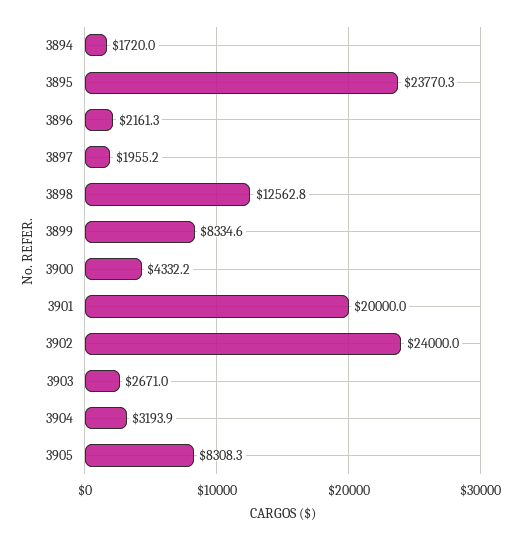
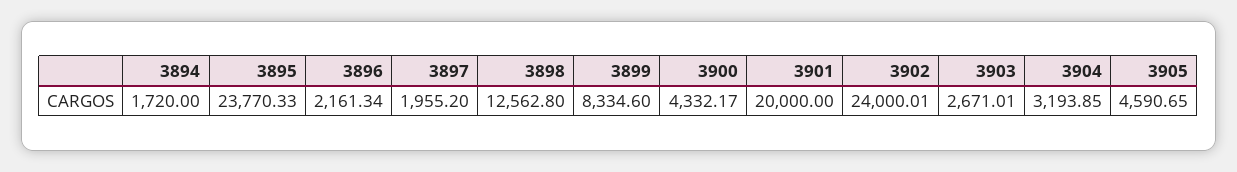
3905: 8308.3 -> 4590.65

